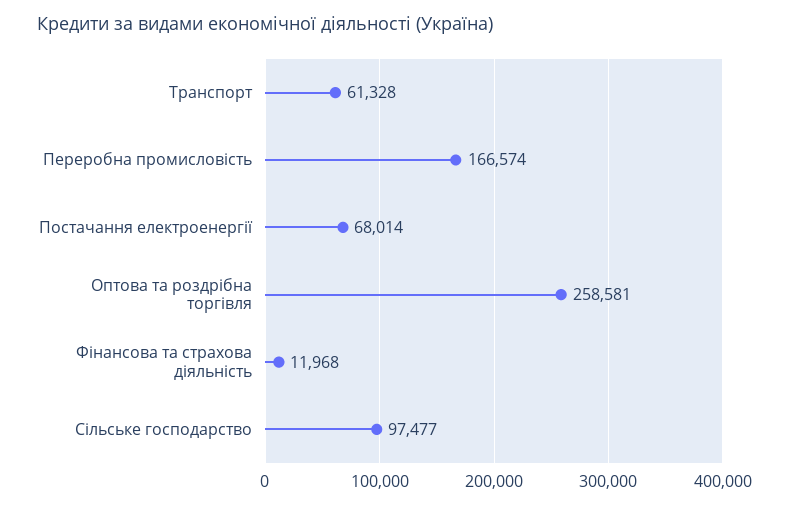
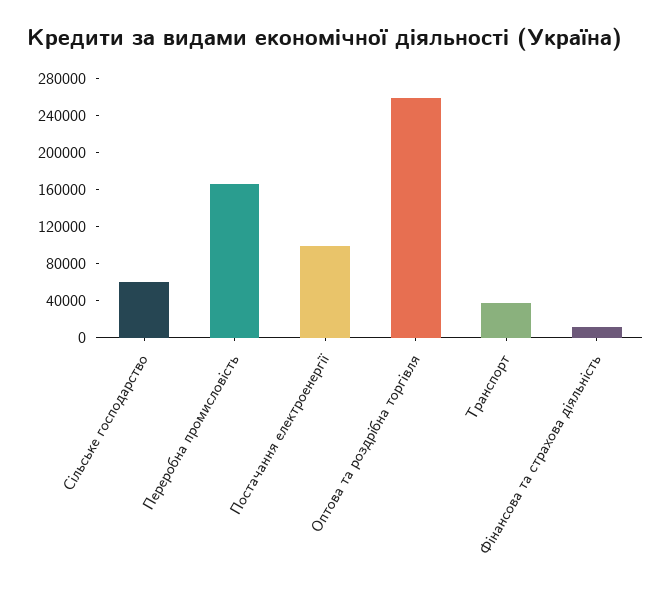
Транспорт: 61328 -> 40000
Постачання електроенергії: 68014 -> 100000
Сільське господарство: 97477 -> 60000

